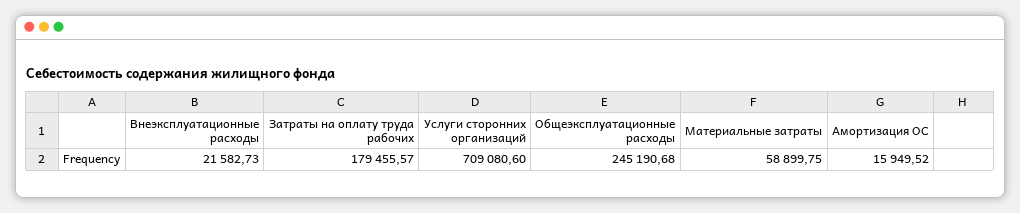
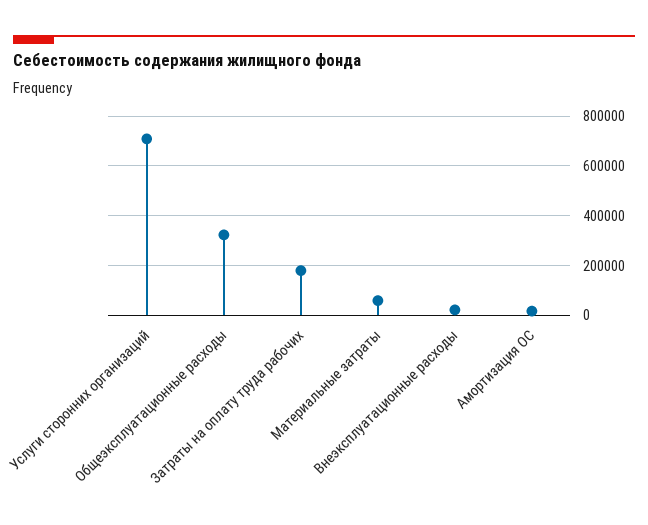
Общеэксплуатационные расходы: 245190.68 -> 325000

